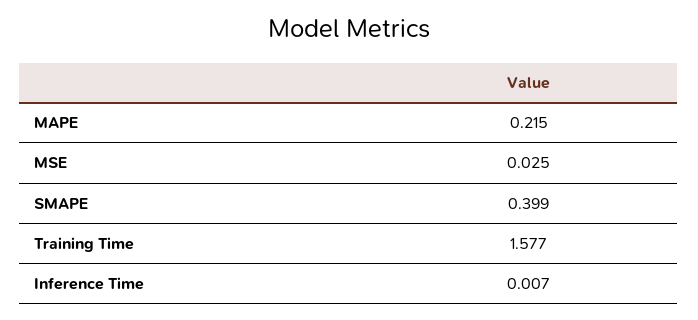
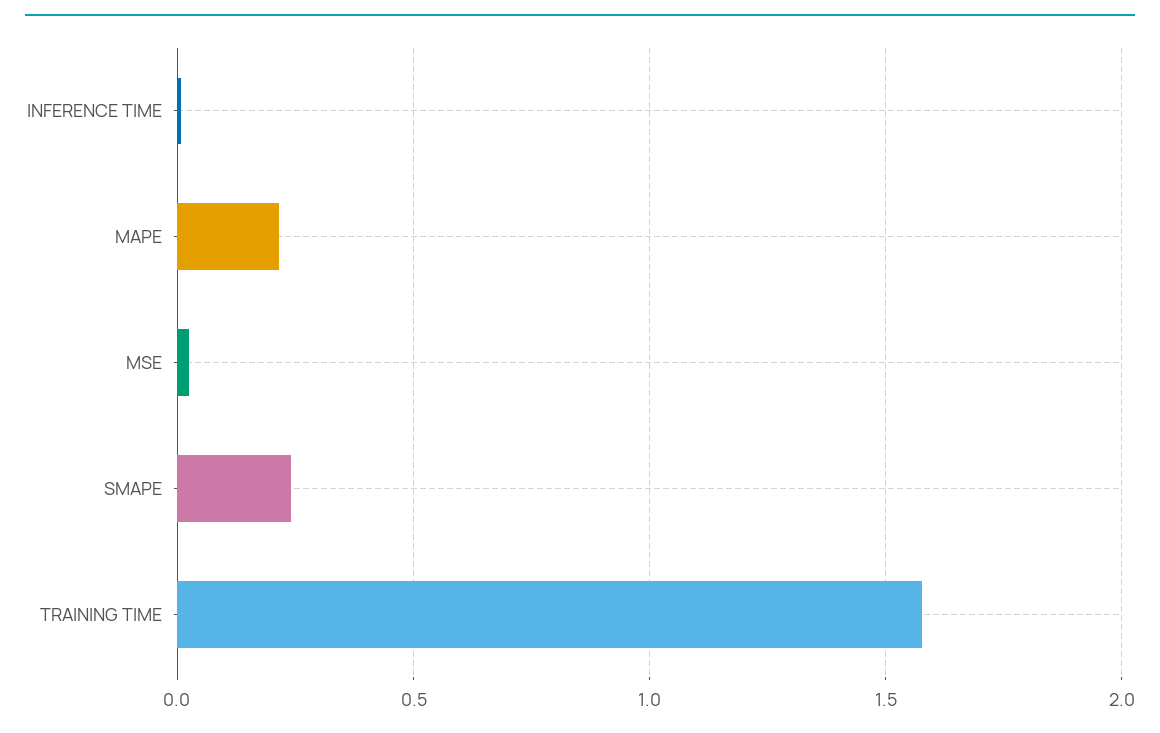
SMAPE: 0.399 -> 0.25

